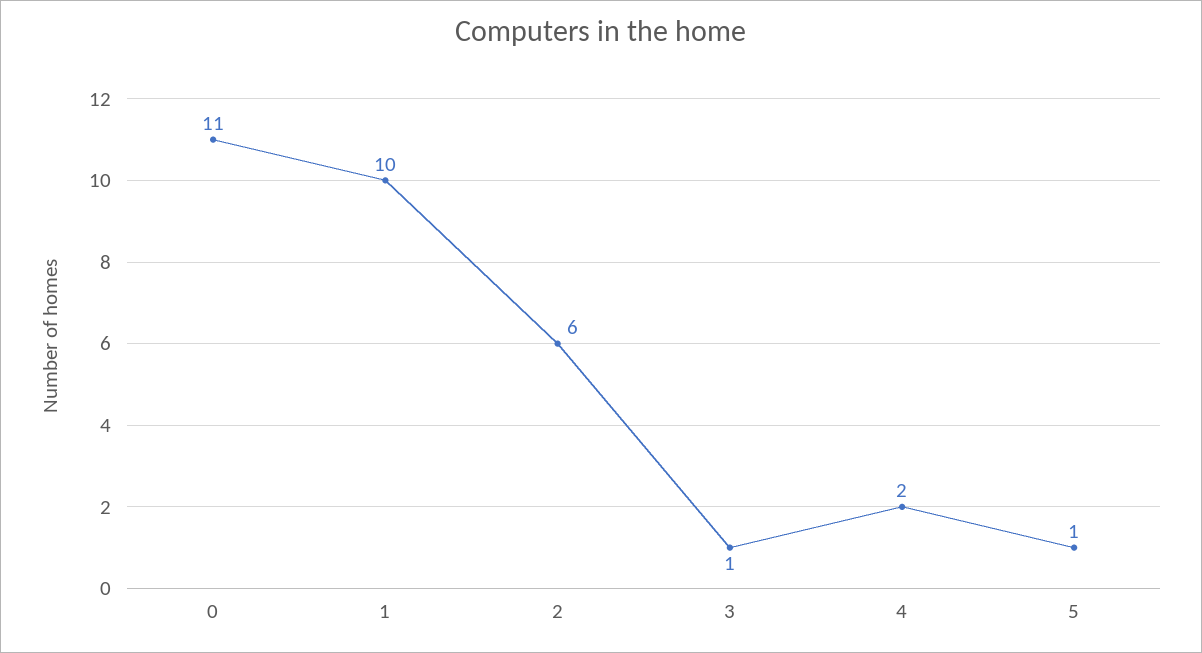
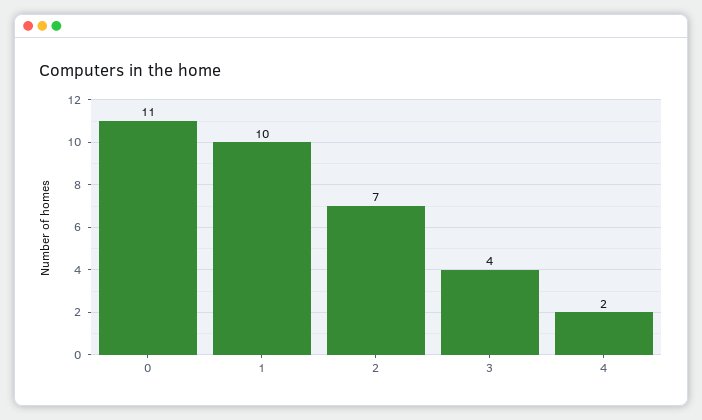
2: 6 -> 7
3: 1 -> 4
5: 1 -> none

